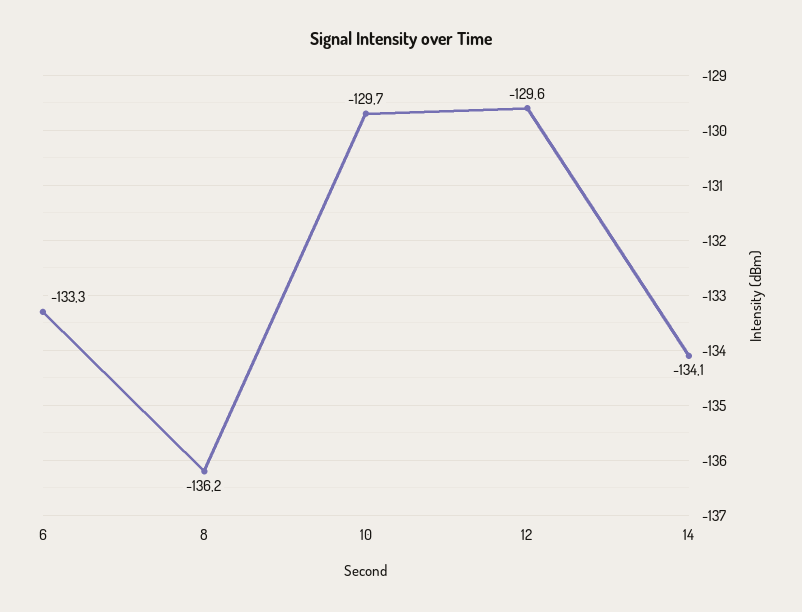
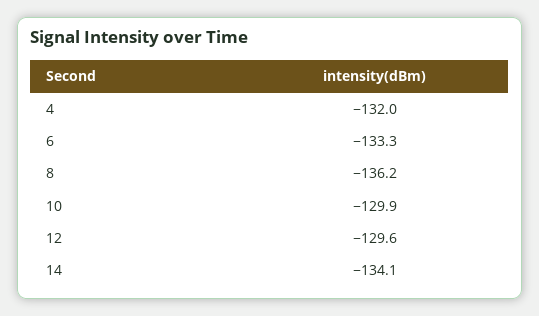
10: -129.7 -> -129.9
4: none -> -132

